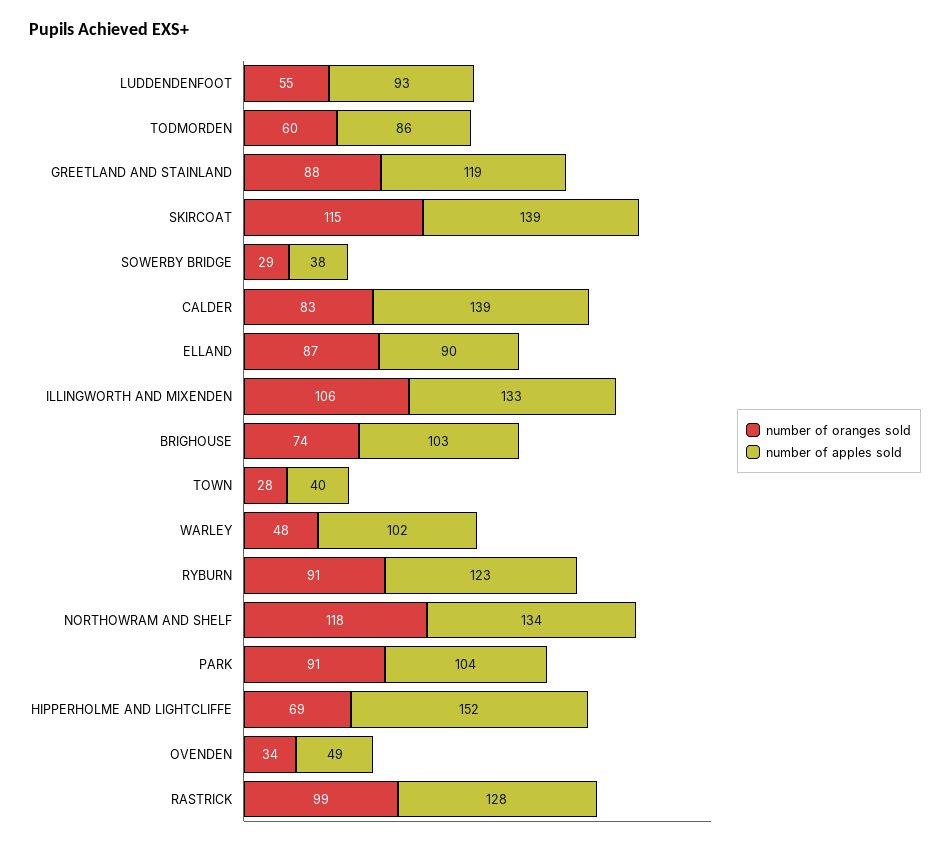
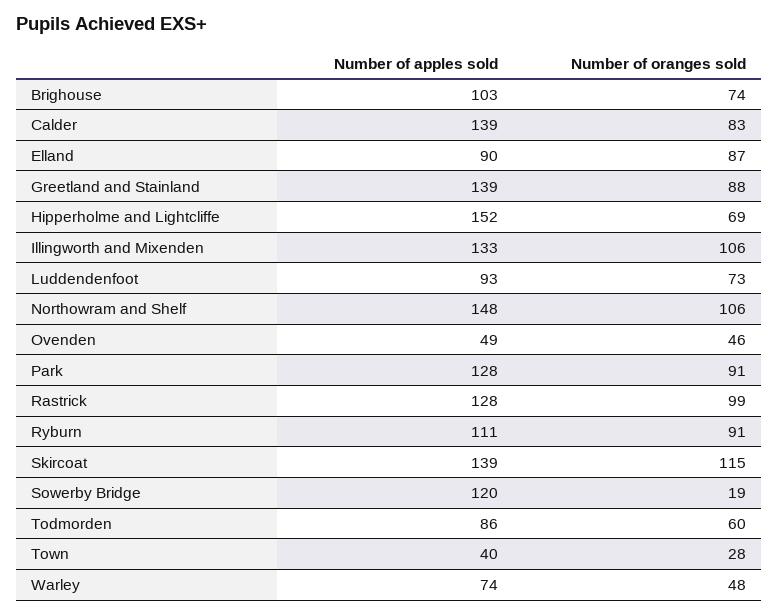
number of oranges sold, LUDDENDENFOOT: 55 -> 73
number of apples sold, GREETLAND AND STAINLAND: 119 -> 139
number of oranges sold, SOWERBY BRIDGE: 29 -> 19
number of apples sold, SOWERBY BRIDGE: 38 -> 120
number of apples sold, WARLEY: 102 -> 74
number of apples sold, RYBURN: 123 -> 111
number of oranges sold, NORTHOWRAM AND SHELF: 118 -> 106
number of apples sold, NORTHOWRAM AND SHELF: 134 -> 148
number of apples sold, PARK: 104 -> 128
number of oranges sold, OVENDEN: 34 -> 46

